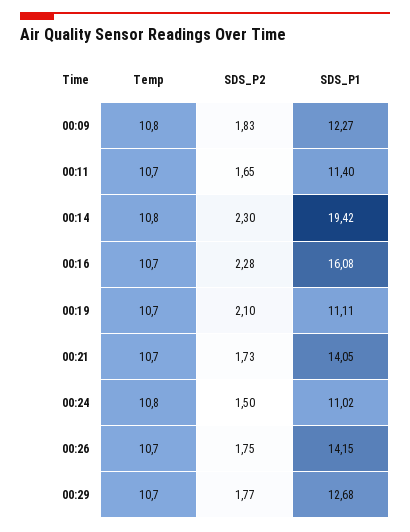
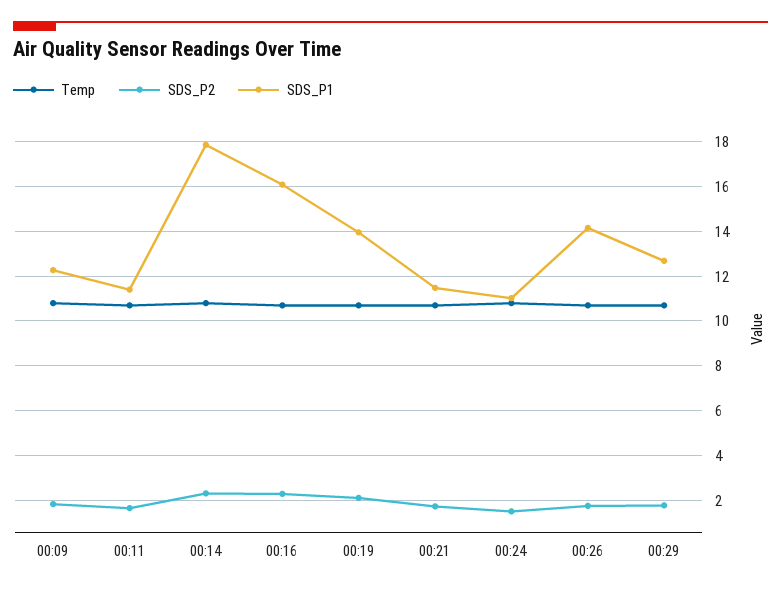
SDS_P1, 00:14: 19.42 -> 18
SDS_P1, 00:19: 11.11 -> 14
SDS_P1, 00:21: 14.05 -> 11.5

